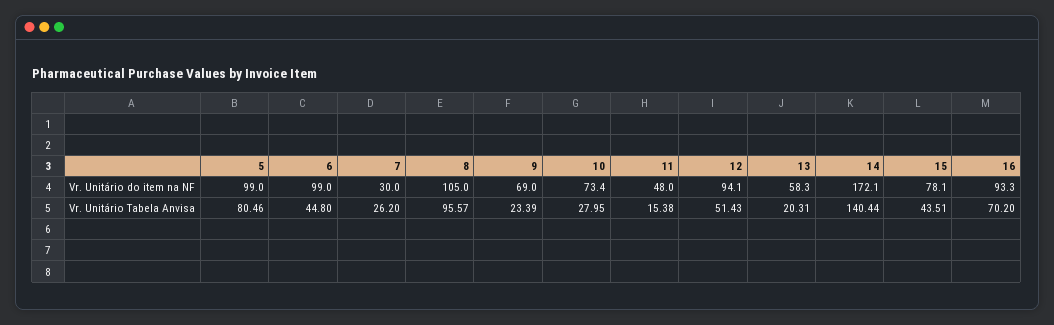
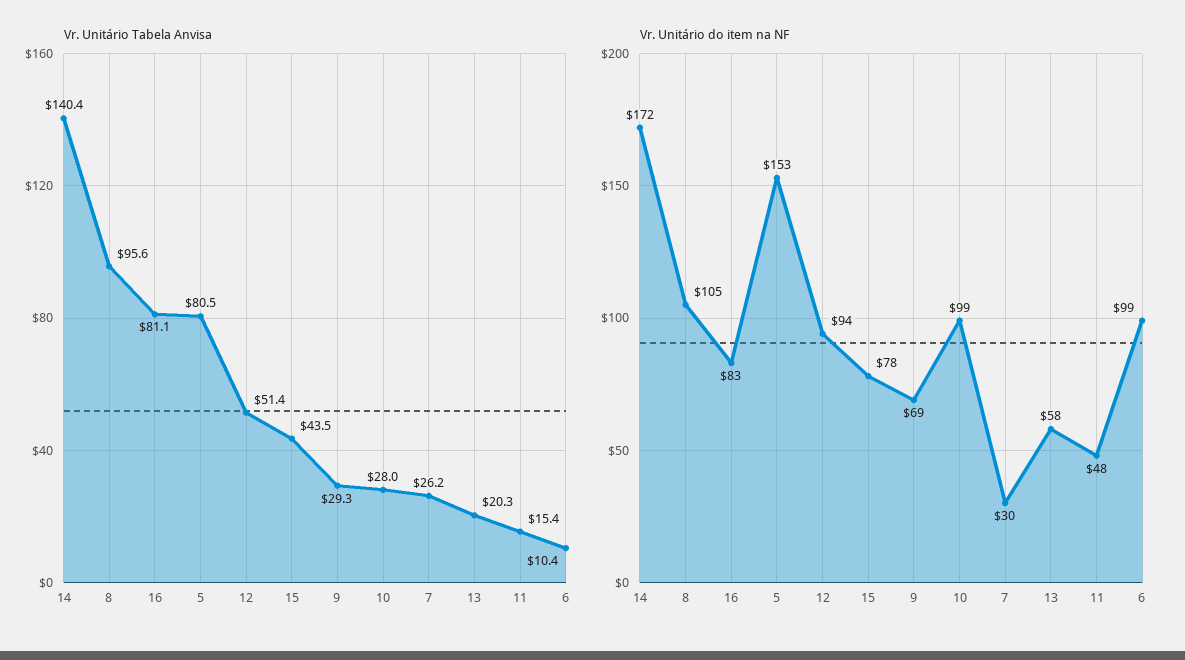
Vr. Unitário do item na NF, 5: 99 -> 153
Vr. Unitário do item na NF, 10: 73.4 -> 99
Vr. Unitário do item na NF, 16: 93.3 -> 83
Vr. Unitário Tabela Anvisa, 6: 44.8 -> 10.4
Vr. Unitário Tabela Anvisa, 9: 23.39 -> 29.3
Vr. Unitário Tabela Anvisa, 16: 70.2 -> 81.1

